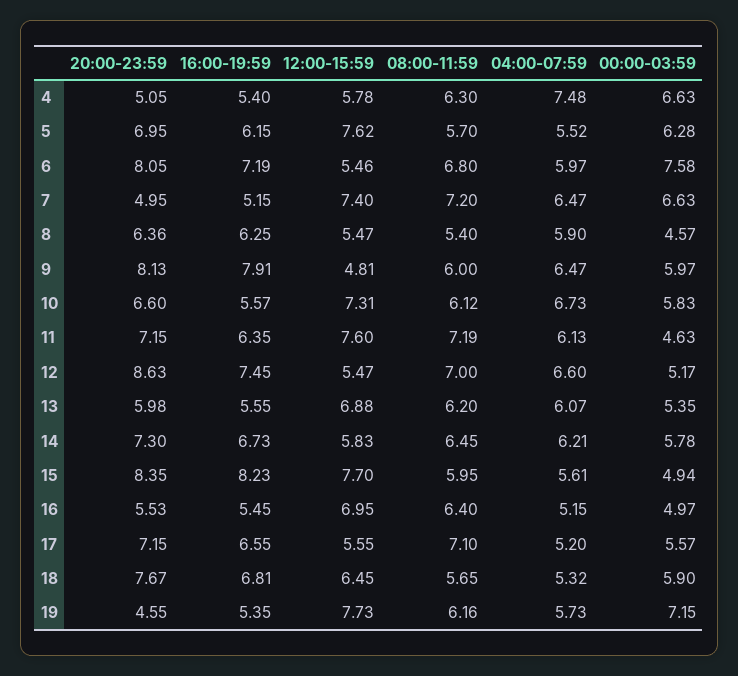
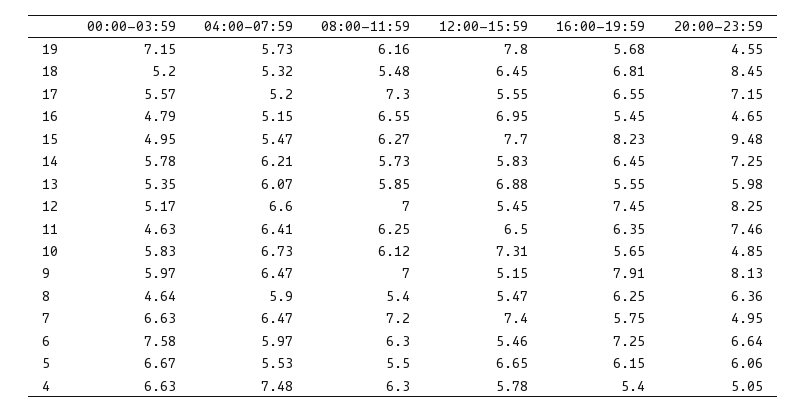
20:00-23:59, 5: 6.95 -> 6.06
12:00-15:59, 5: 7.62 -> 6.65
08:00-11:59, 5: 5.7 -> 5.5
04:00-07:59, 5: 5.52 -> 5.53
00:00-03:59, 5: 6.28 -> 6.67
20:00-23:59, 6: 8.05 -> 6.64
16:00-19:59, 6: 7.19 -> 7.25
08:00-11:59, 6: 6.8 -> 6.3
16:00-19:59, 7: 5.15 -> 5.75
00:00-03:59, 8: 4.57 -> 4.64
12:00-15:59, 9: 4.81 -> 5.15
08:00-11:59, 9: 6 -> 7
20:00-23:59, 10: 6.6 -> 4.85
16:00-19:59, 10: 5.57 -> 5.65
20:00-23:59, 11: 7.15 -> 7.46
12:00-15:59, 11: 7.6 -> 6.5
08:00-11:59, 11: 7.19 -> 6.25
04:00-07:59, 11: 6.13 -> 6.41
20:00-23:59, 12: 8.63 -> 8.25
12:00-15:59, 12: 5.47 -> 5.45
08:00-11:59, 13: 6.2 -> 5.85
20:00-23:59, 14: 7.3 -> 7.25
16:00-19:59, 14: 6.73 -> 6.45
08:00-11:59, 14: 6.45 -> 5.73
20:00-23:59, 15: 8.35 -> 9.48
08:00-11:59, 15: 5.95 -> 6.27
04:00-07:59, 15: 5.61 -> 5.47
00:00-03:59, 15: 4.94 -> 4.95
20:00-23:59, 16: 5.53 -> 4.65
08:00-11:59, 16: 6.4 -> 6.55
00:00-03:59, 16: 4.97 -> 4.79
08:00-11:59, 17: 7.1 -> 7.3
20:00-23:59, 18: 7.67 -> 8.45
08:00-11:59, 18: 5.65 -> 5.48
00:00-03:59, 18: 5.9 -> 5.2
16:00-19:59, 19: 5.35 -> 5.68
12:00-15:59, 19: 7.73 -> 7.8

